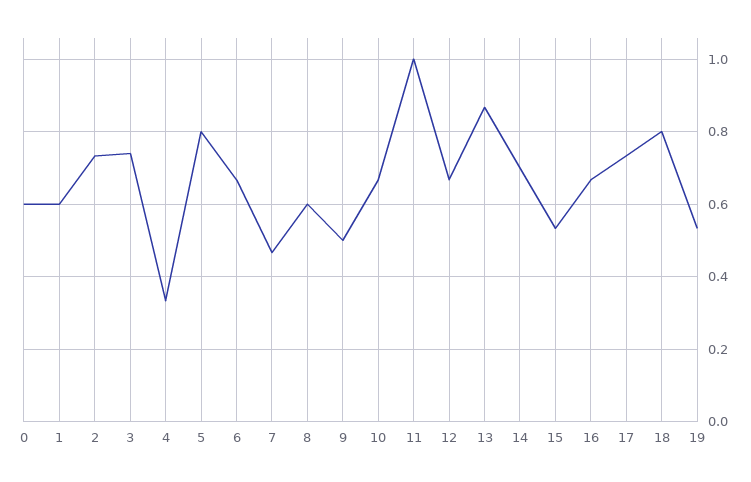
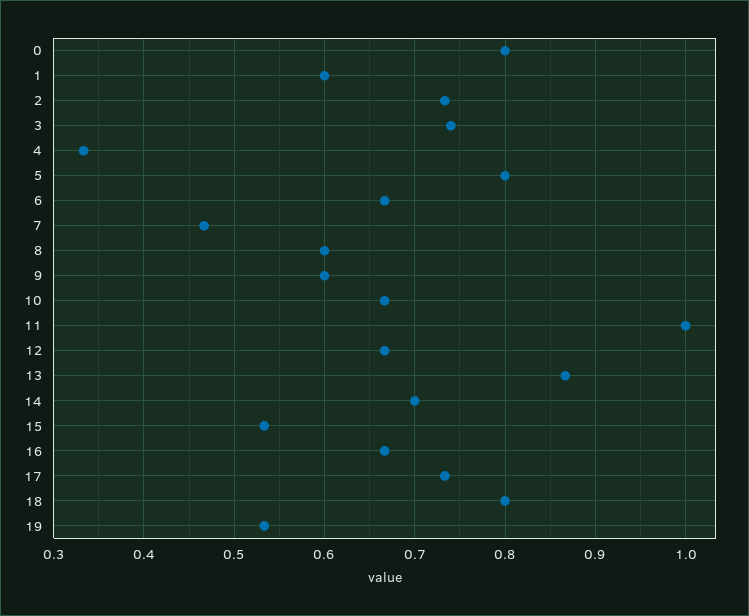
0: 0.6 -> 0.8
9: 0.5 -> 0.6

